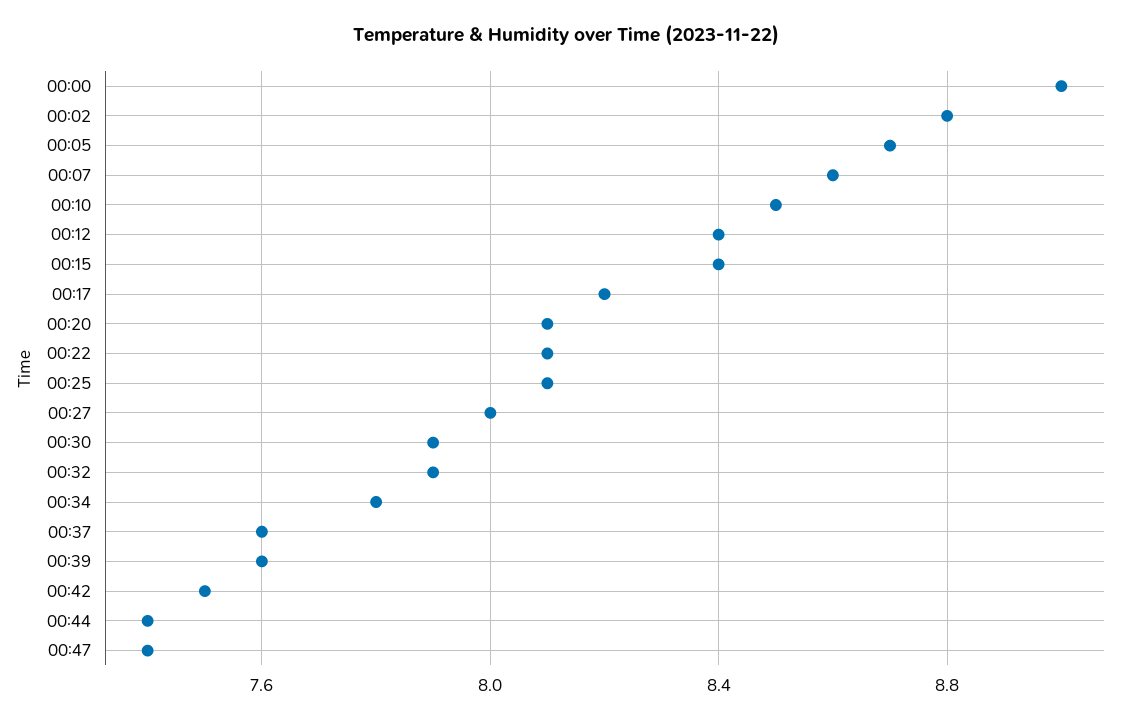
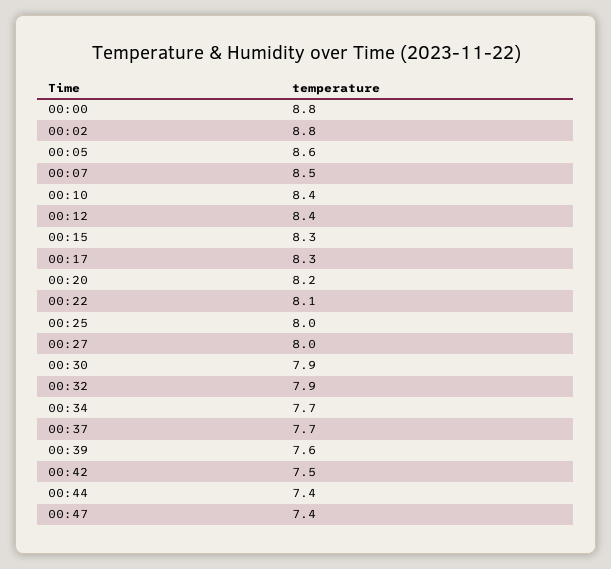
00:00: 9 -> 8.8
00:05: 8.7 -> 8.6
00:07: 8.6 -> 8.5
00:10: 8.5 -> 8.4
00:15: 8.4 -> 8.3
00:17: 8.2 -> 8.3
00:20: 8.1 -> 8.2
00:25: 8.1 -> 8
00:34: 7.8 -> 7.7
00:37: 7.6 -> 7.7

